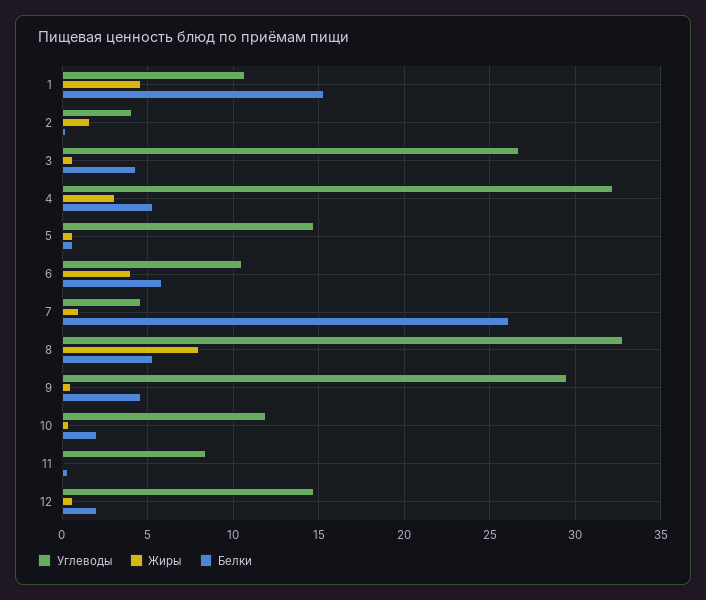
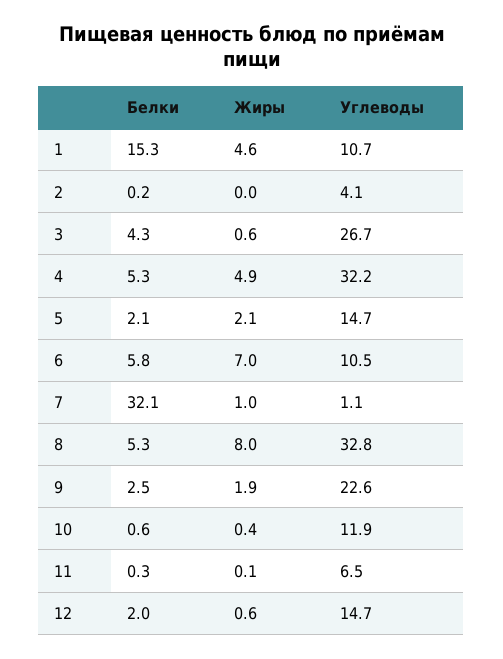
Жиры, 2: 1.5 -> 0
Жиры, 4: 3 -> 4.9
Жиры, 5: 0.5 -> 2.1
Белки, 5: 0.5 -> 2.1
Жиры, 6: 4 -> 7
Углеводы, 7: 4.5 -> 1.1
Белки, 7: 26 -> 32.1
Углеводы, 9: 29.5 -> 22.6
Жиры, 9: 0.5 -> 1.9
Белки, 9: 4.5 -> 2.5
Белки, 10: 2 -> 0.6
Углеводы, 11: 8.5 -> 6.5

